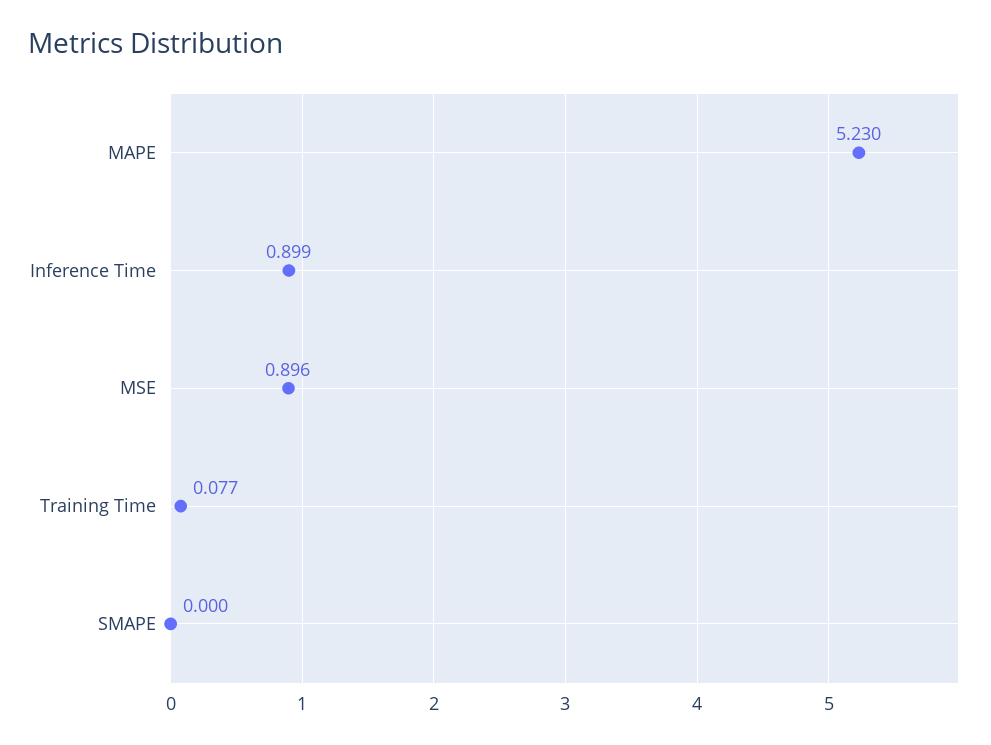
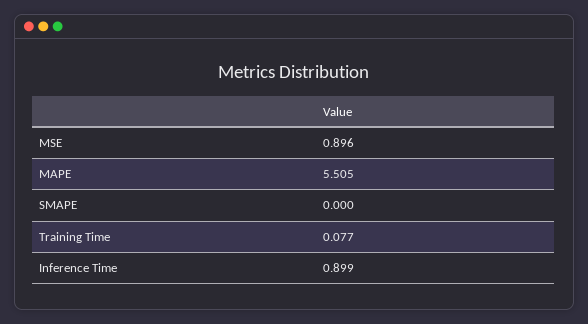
MAPE: 5.23 -> 5.505

